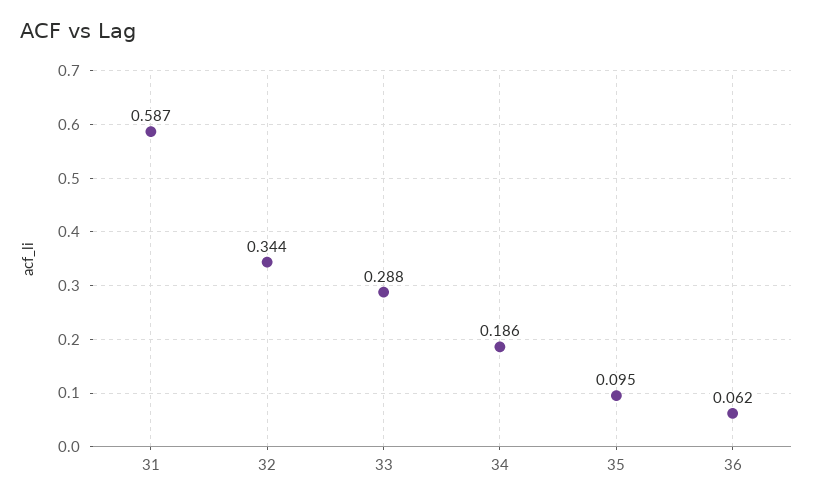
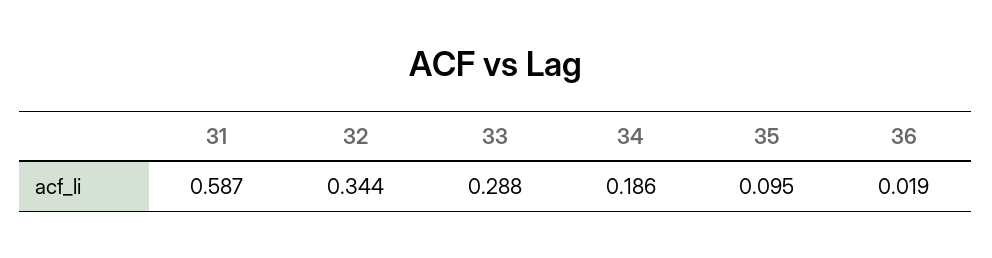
36: 0.062 -> 0.019

